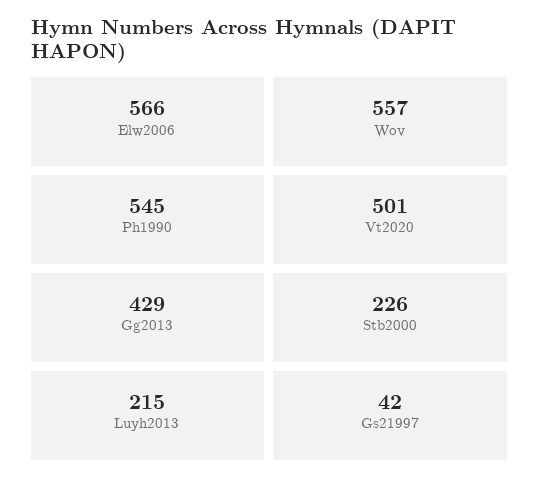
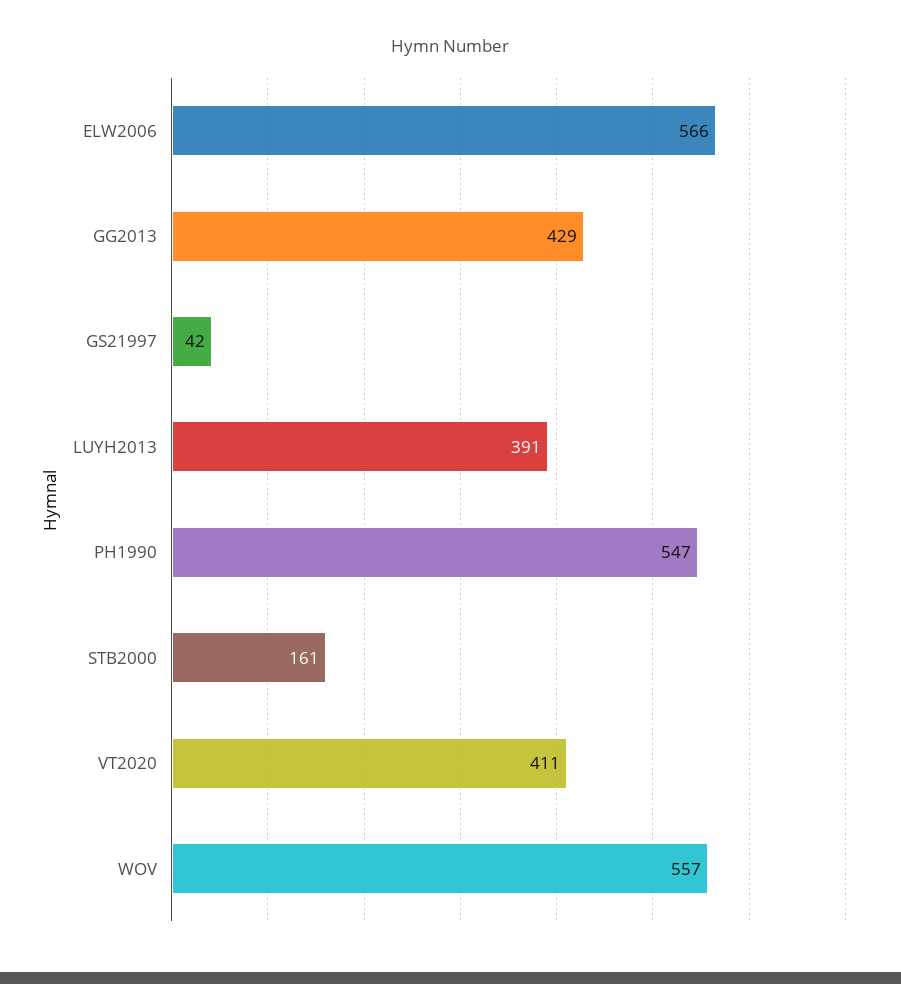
Ph1990: 545 -> 547
Vt2020: 501 -> 411
Stb2000: 226 -> 161
Luyh2013: 215 -> 391

